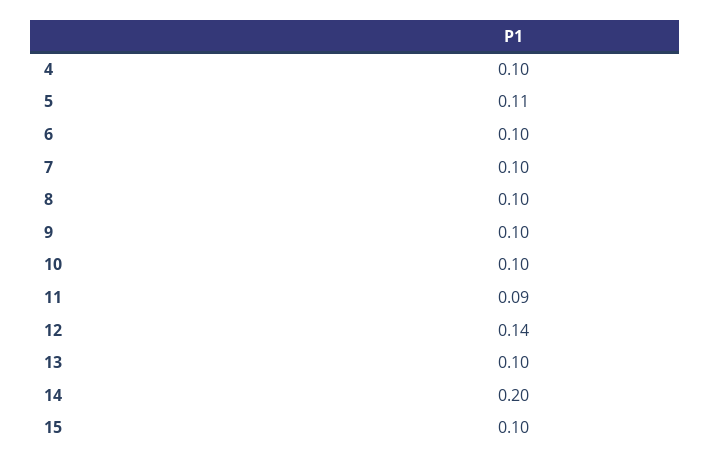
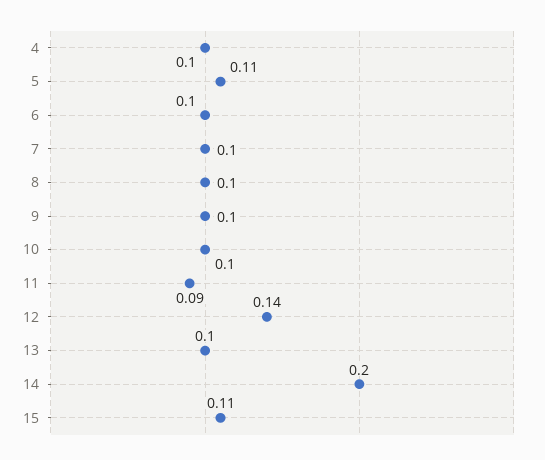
15: 0.1 -> 0.11

